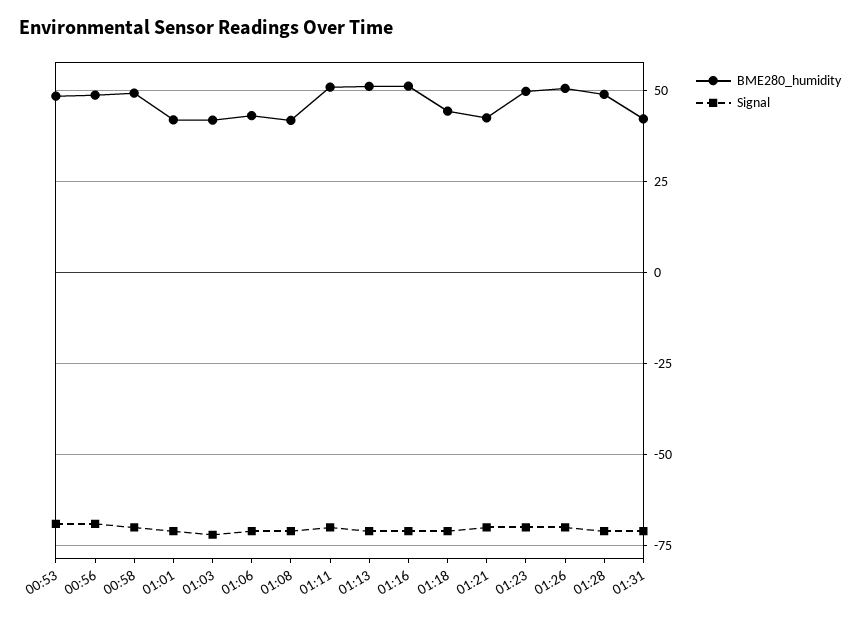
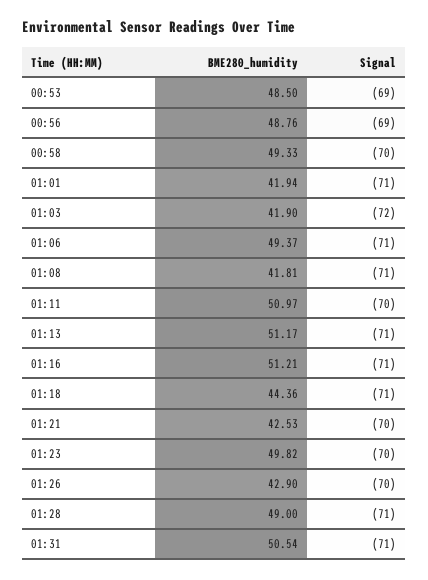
BME280_humidity, 01:06: 42.5 -> 49.37
BME280_humidity, 01:26: 50 -> 42.9
BME280_humidity, 01:31: 42.5 -> 50.54

